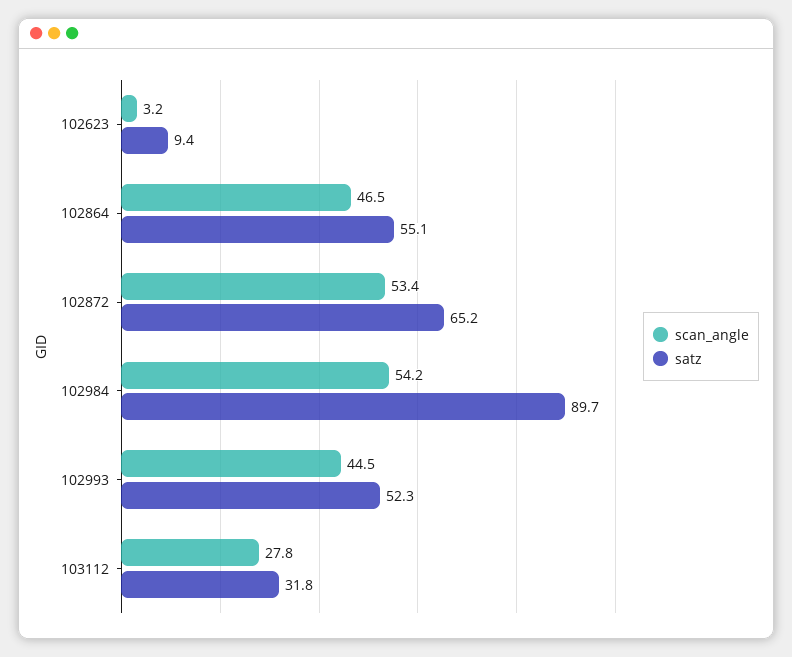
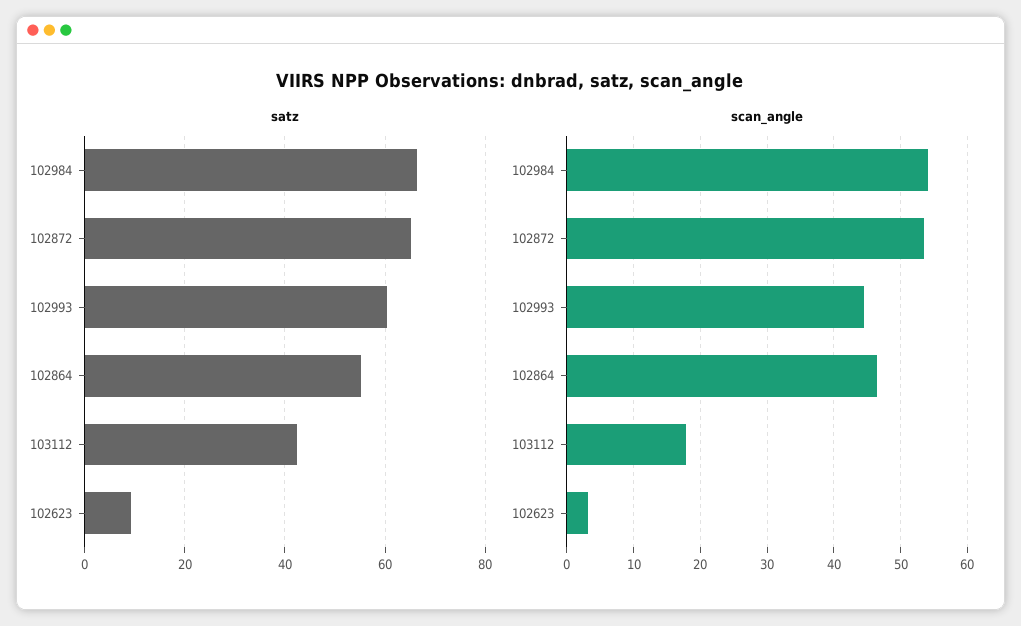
satz, 102984: 89.7 -> 66
satz, 102993: 52.3 -> 60
scan_angle, 103112: 27.8 -> 18
satz, 103112: 31.8 -> 42

